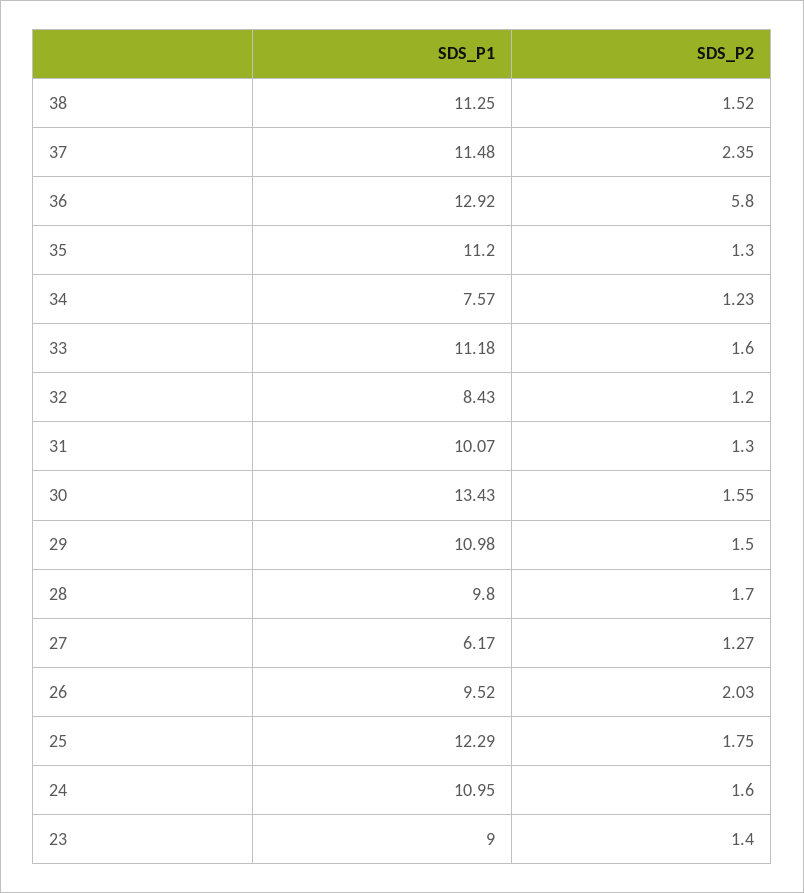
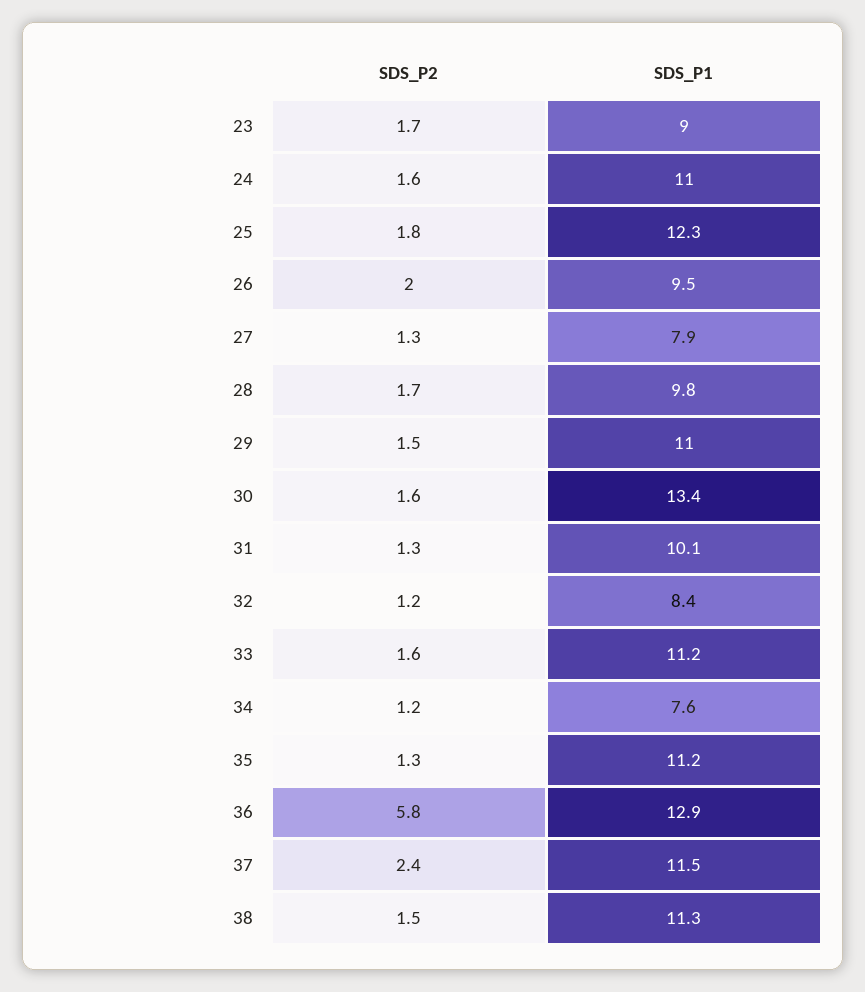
SDS_P1, 27: 6.17 -> 7.9
SDS_P2, 23: 1.4 -> 1.7

